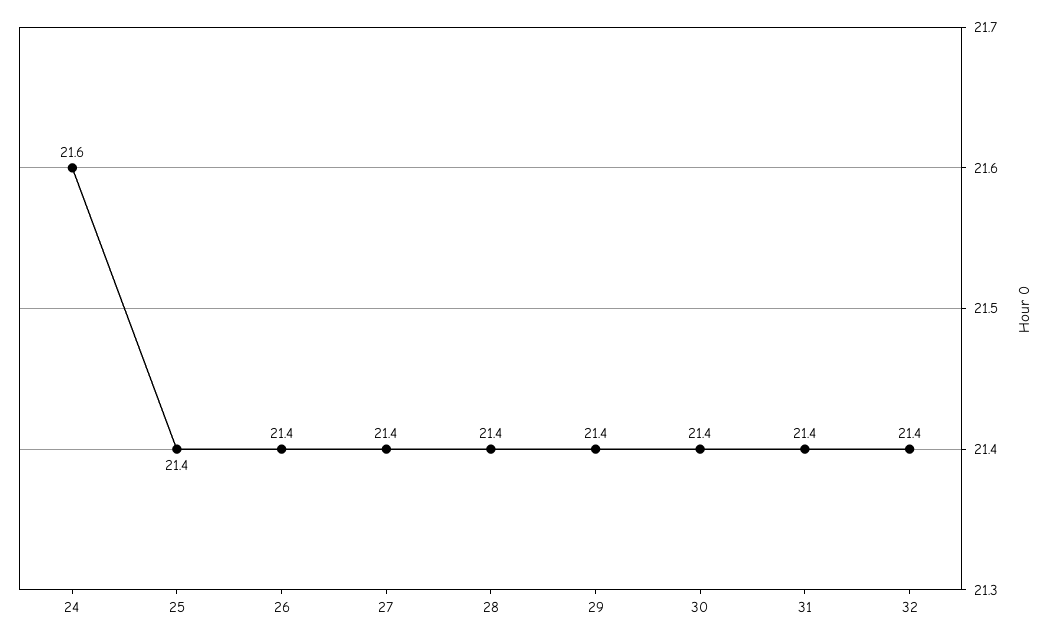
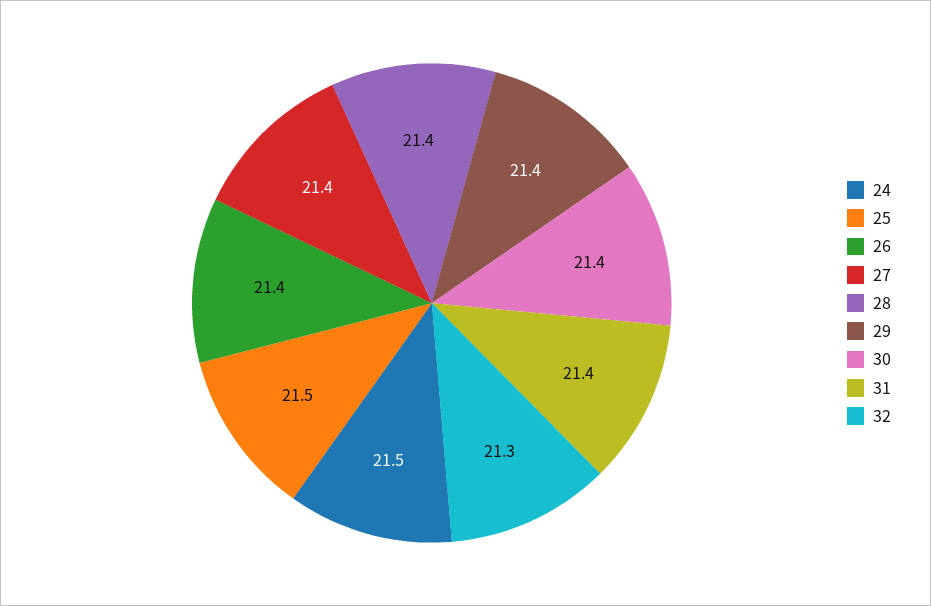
24: 21.6 -> 21.5
25: 21.4 -> 21.5
32: 21.4 -> 21.3

